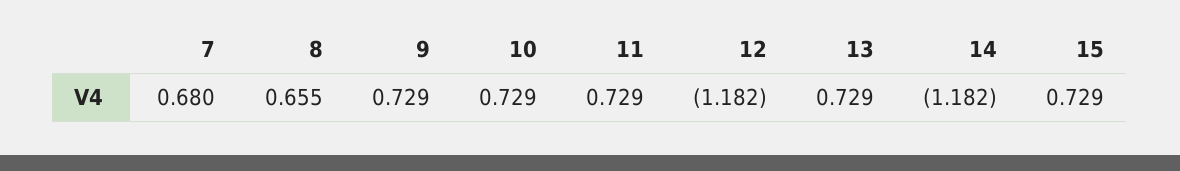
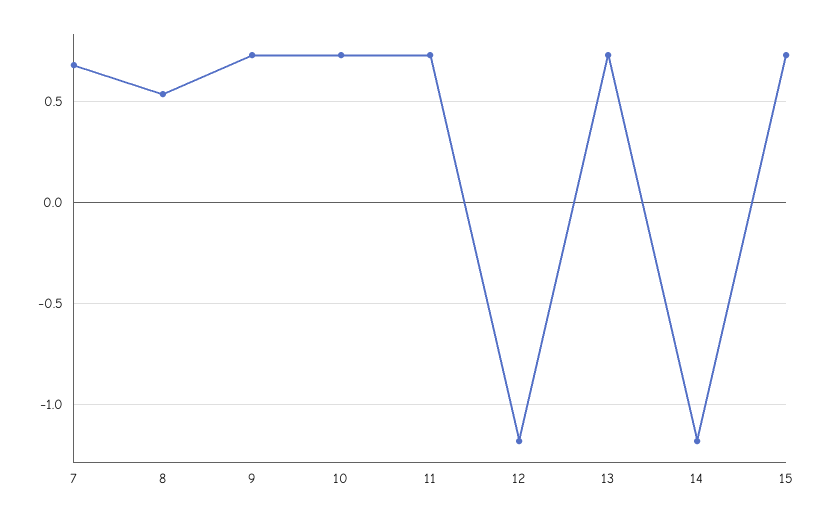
8: 0.655 -> 0.55

